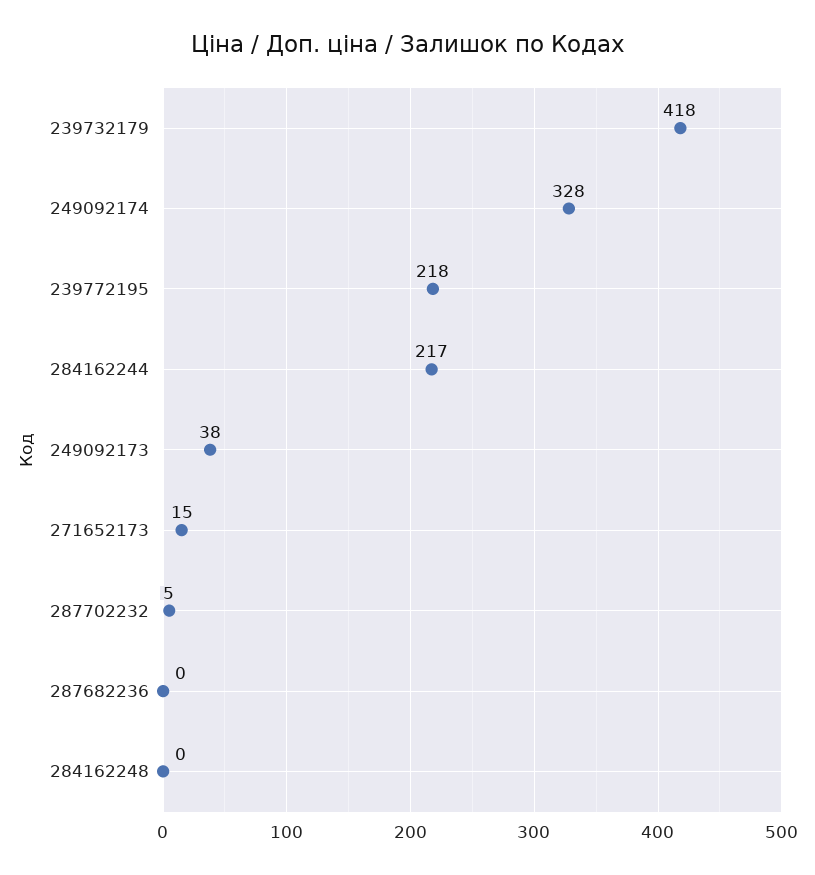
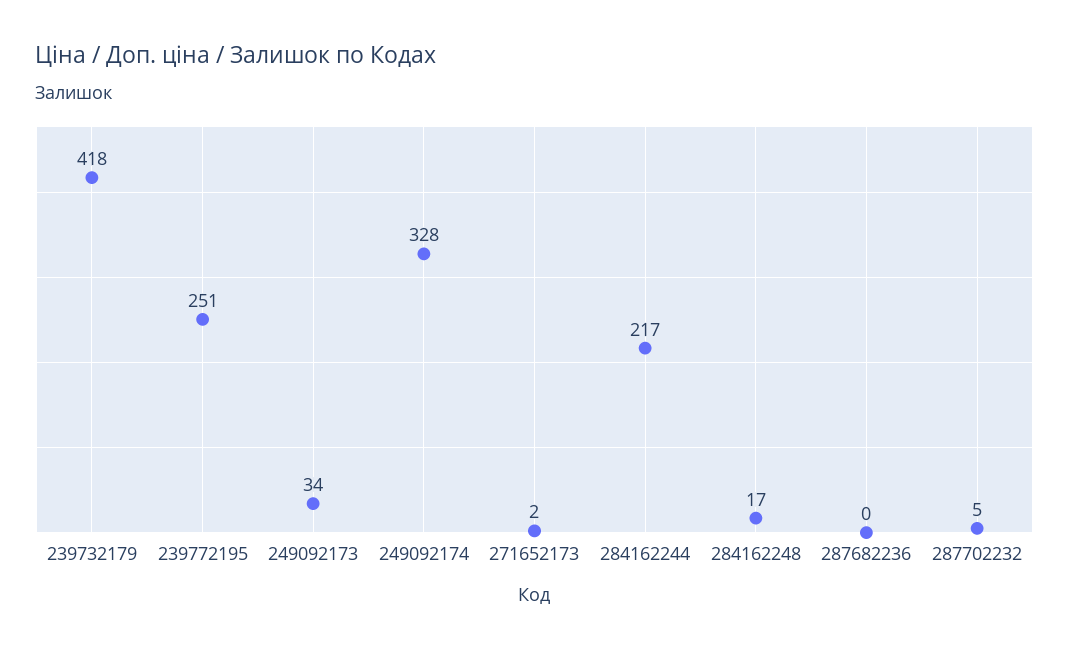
239772195: 218 -> 251
249092173: 38 -> 34
271652173: 15 -> 2
284162248: 0 -> 17

